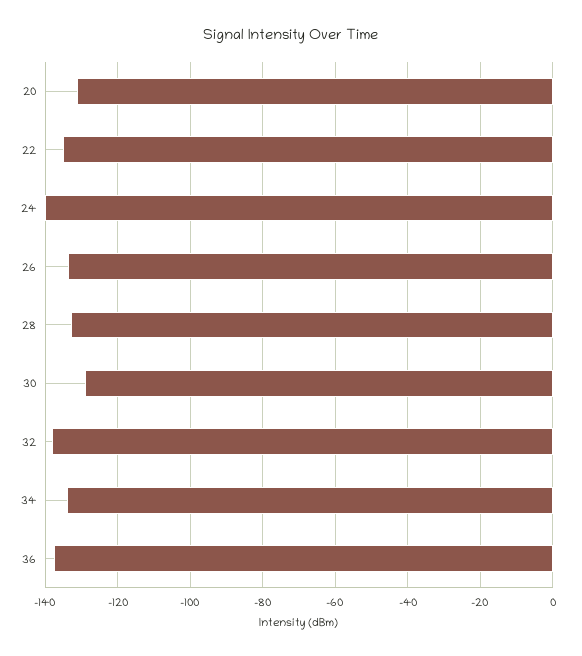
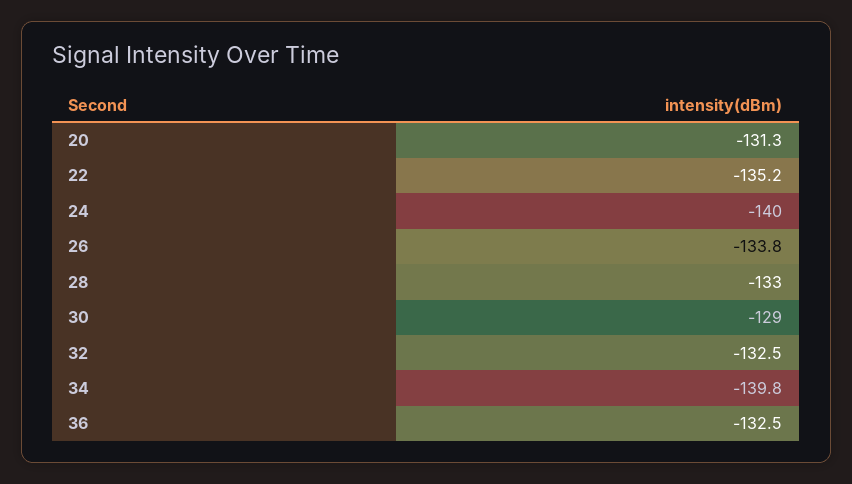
32: -138 -> -132.5
34: -134 -> -139.8
36: -138 -> -132.5

